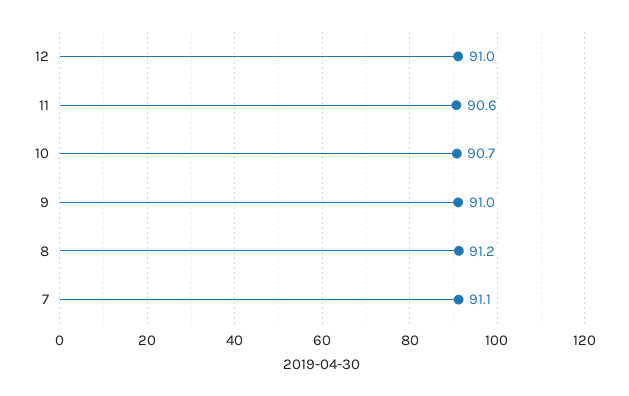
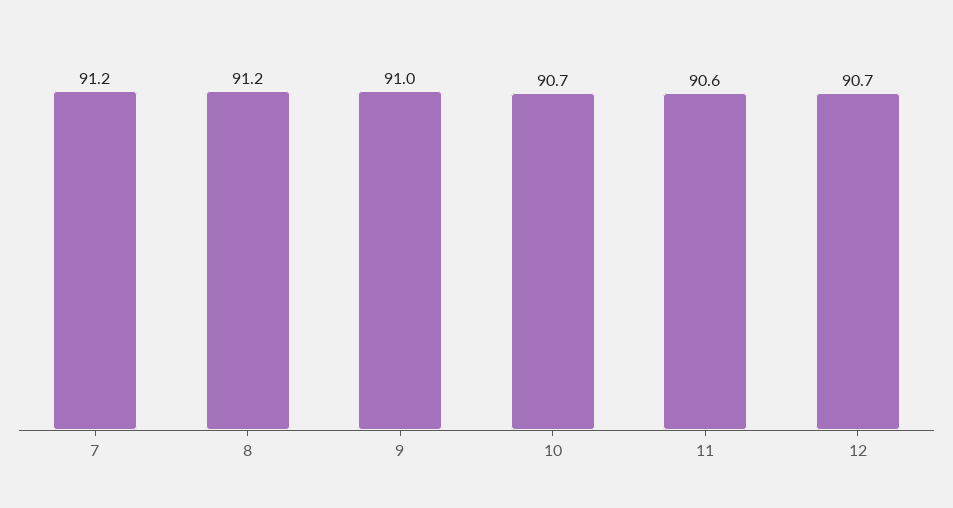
12: 91 -> 90.7
7: 91.1 -> 91.2

